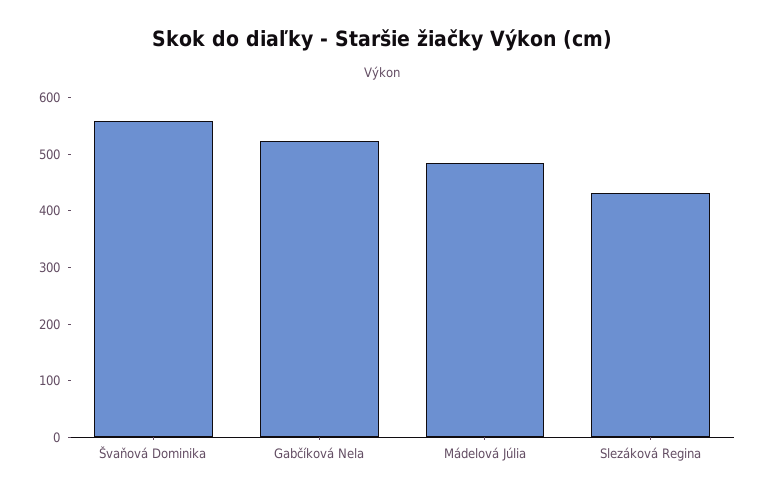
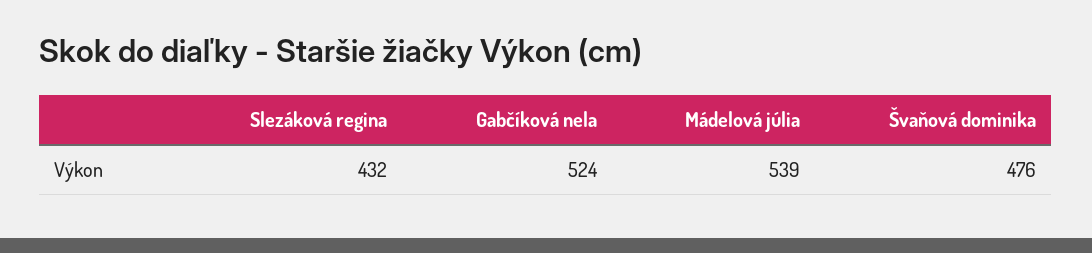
Švaňová Dominika: 560 -> 476
Mádelová Júlia: 480 -> 539

